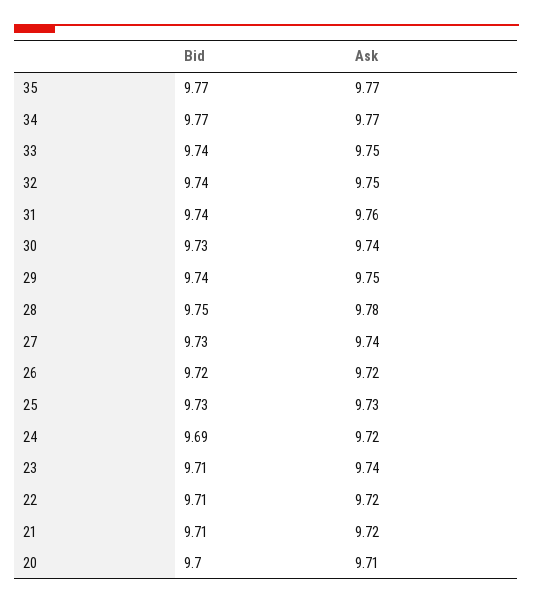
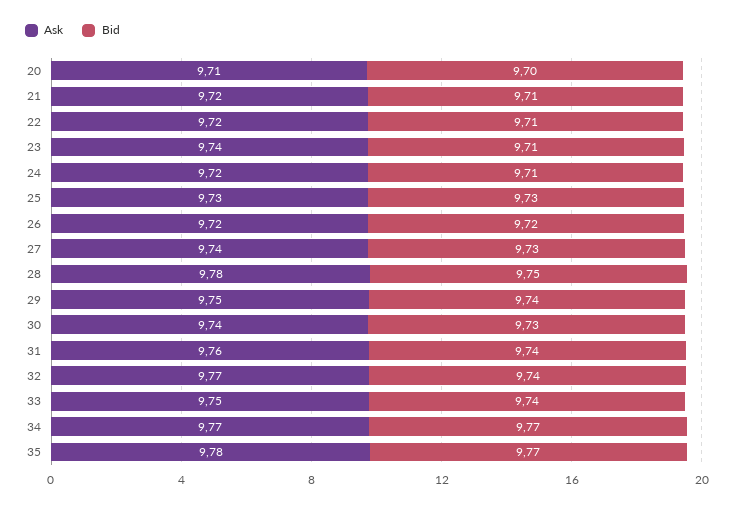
Ask, 35: 9.77 -> 9.78
Ask, 32: 9.75 -> 9.77
Bid, 24: 9.69 -> 9.71

